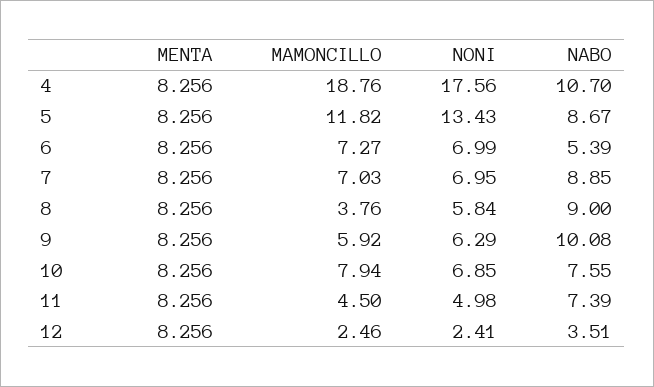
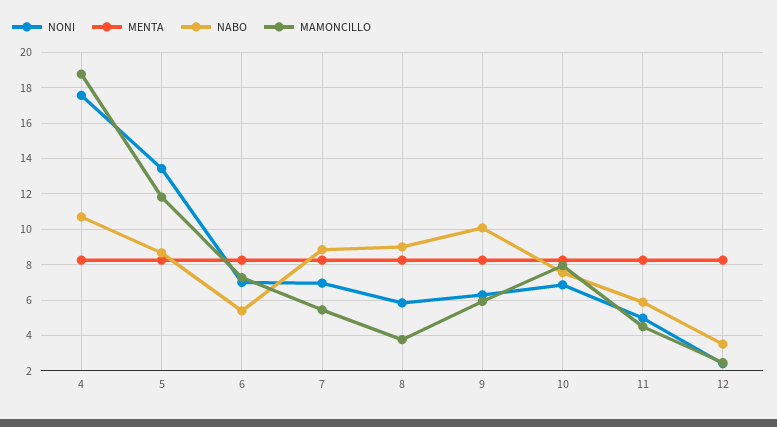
MAMONCILLO, 7: 7.03 -> 5.5
NABO, 11: 7.39 -> 6

